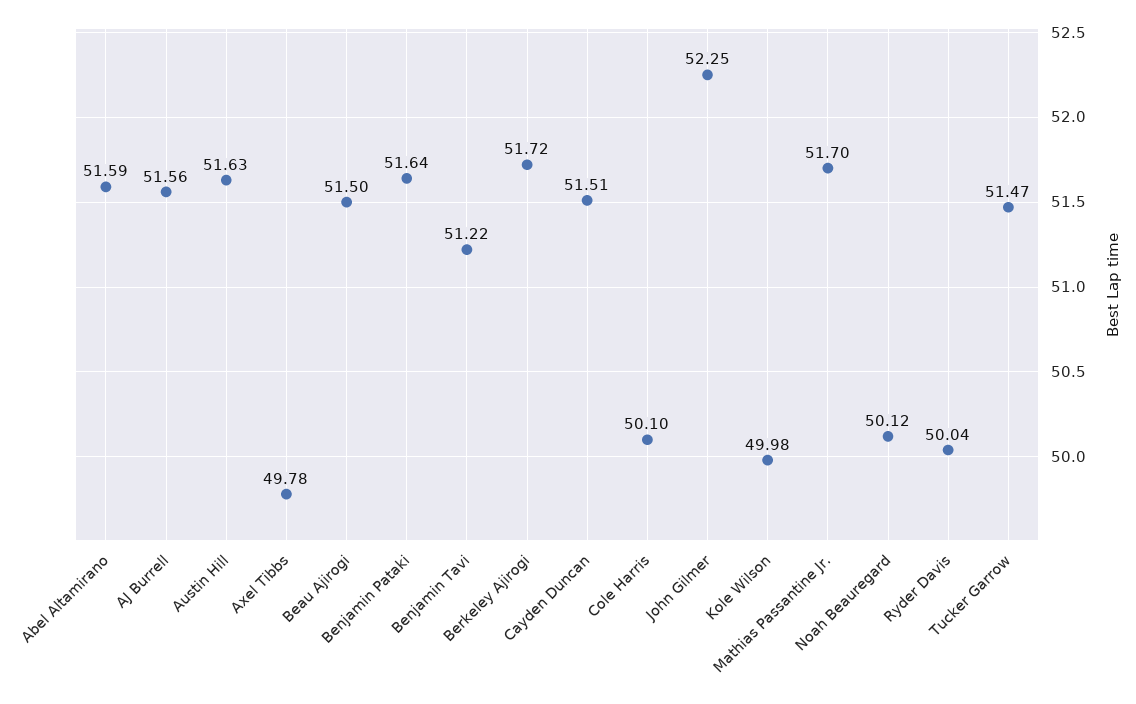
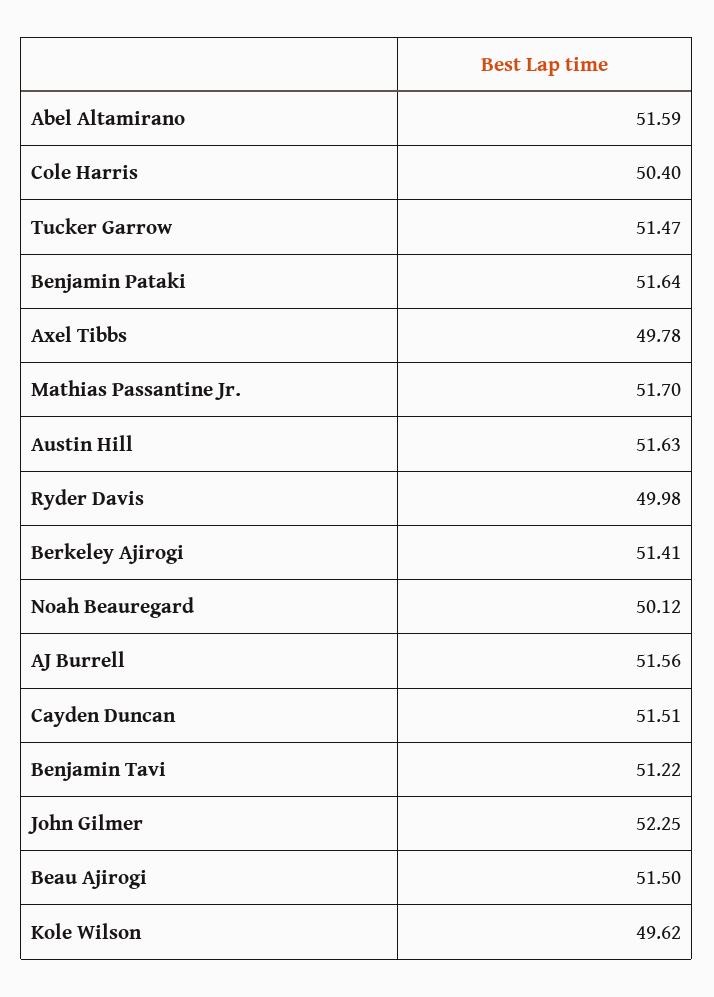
Berkeley Ajirogi: 51.72 -> 51.41
Cole Harris: 50.1 -> 50.4
Kole Wilson: 49.98 -> 49.62
Ryder Davis: 50.04 -> 49.98

